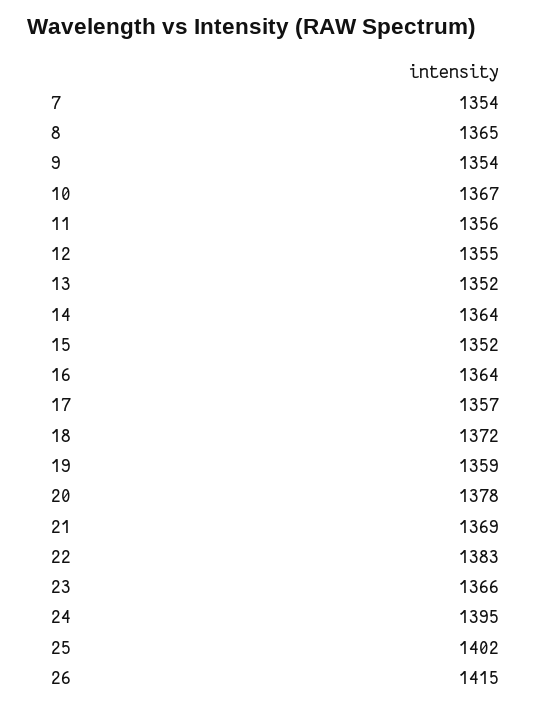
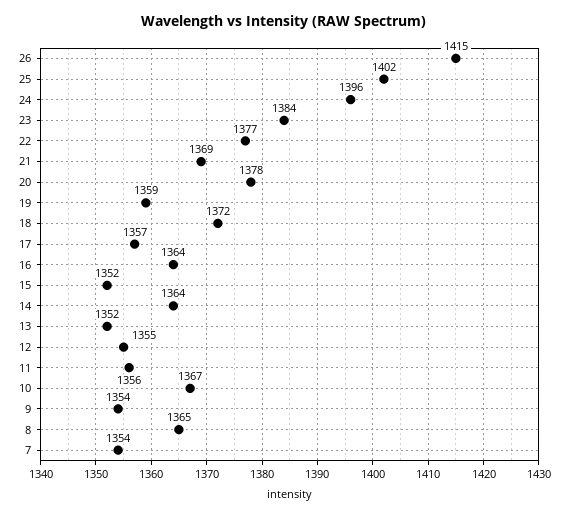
22: 1383 -> 1377
23: 1366 -> 1384
24: 1395 -> 1396

